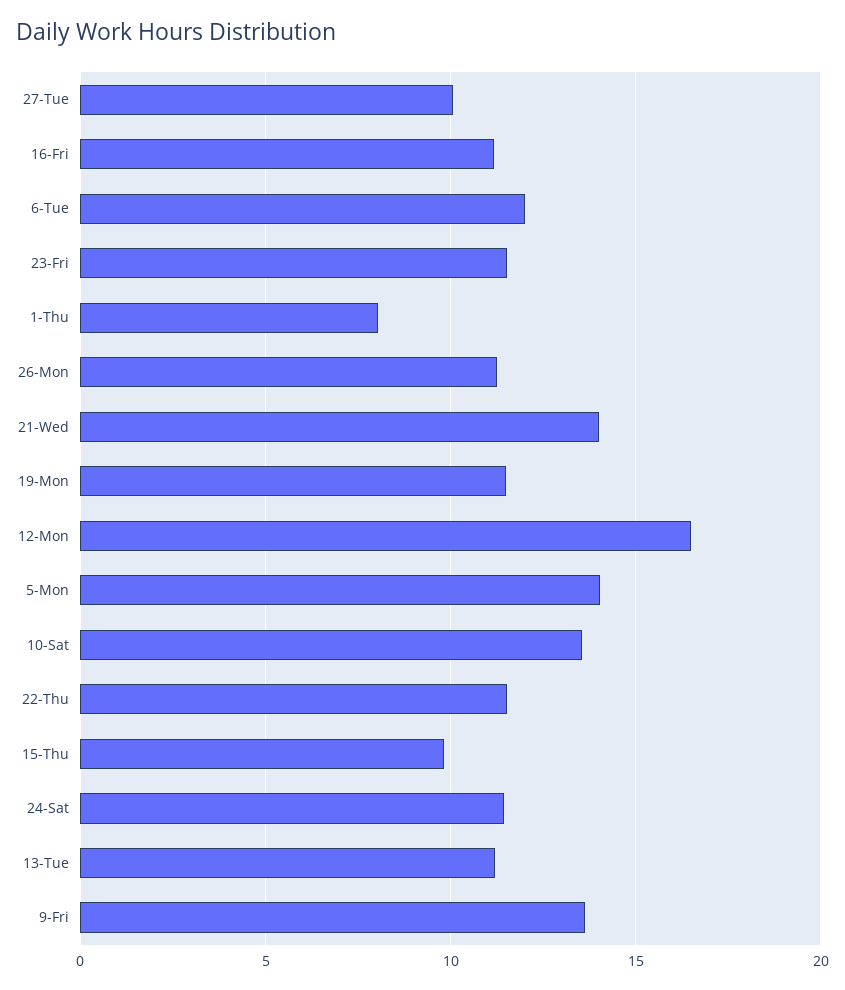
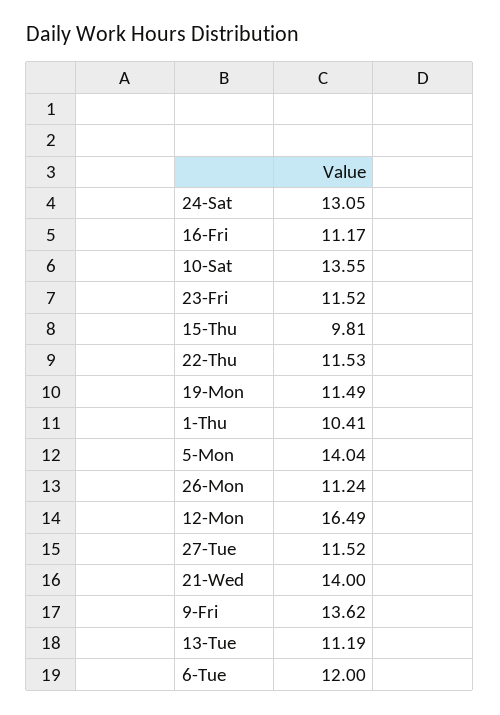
27-Tue: 10 -> 11.52
1-Thu: 8 -> 10.41
24-Sat: 11.5 -> 13.05

